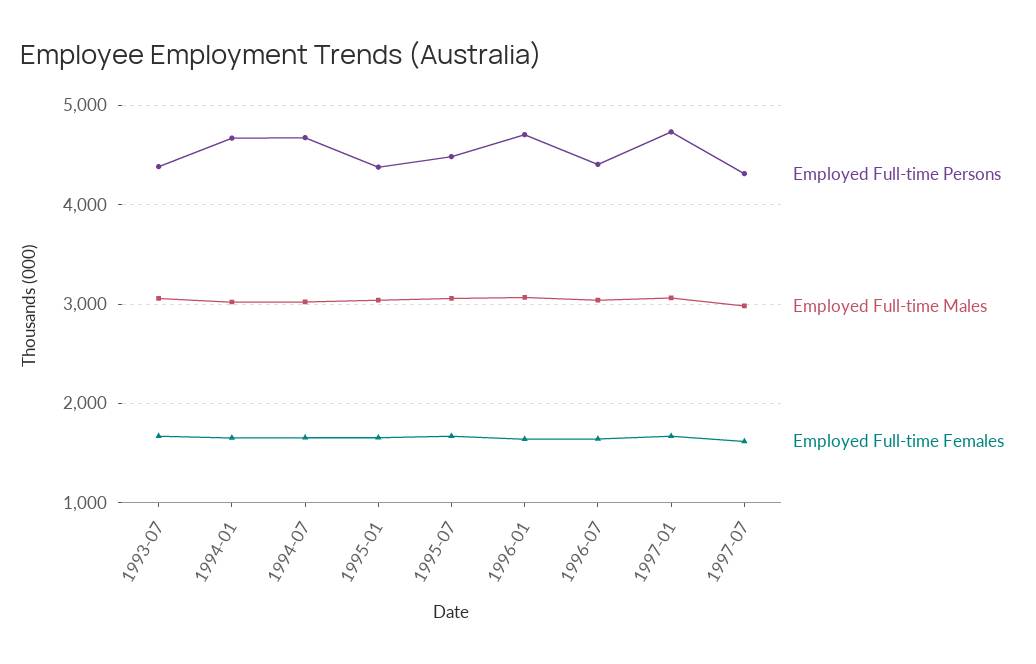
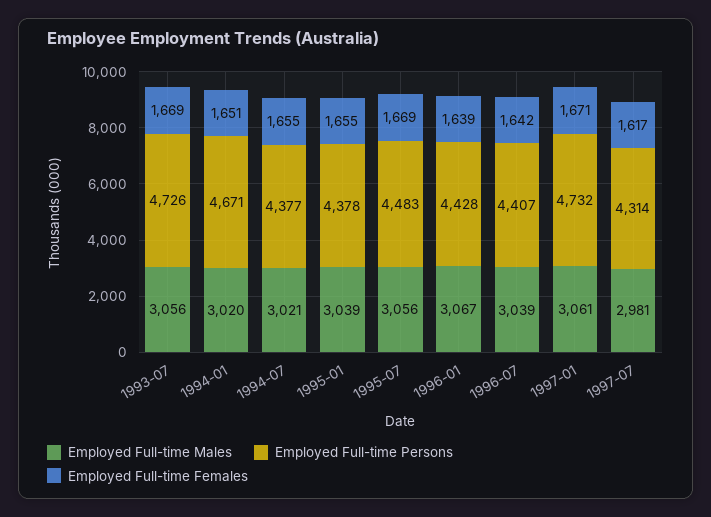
Employed Full-time Persons, 1993-07: 4400 -> 4726
Employed Full-time Persons, 1994-07: 4700 -> 4377
Employed Full-time Persons, 1996-01: 4700 -> 4428

